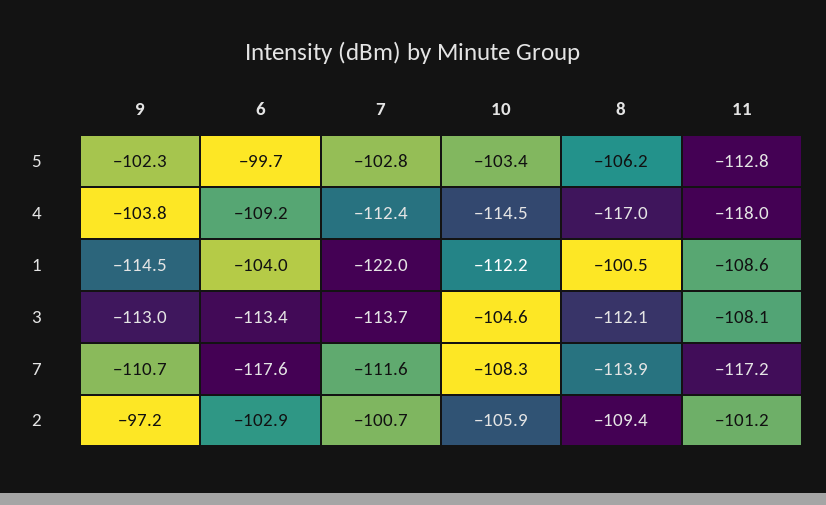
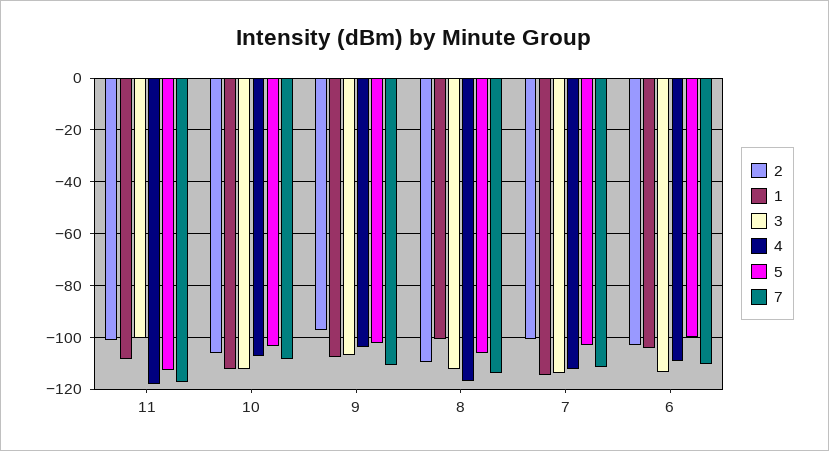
4, 10: -114.5 -> -107.5
1, 9: -114.5 -> -107.5
1, 7: -122 -> -115
3, 9: -113 -> -107.5
3, 10: -104.6 -> -112.5
3, 11: -108.1 -> -100
7, 6: -117.6 -> -110

